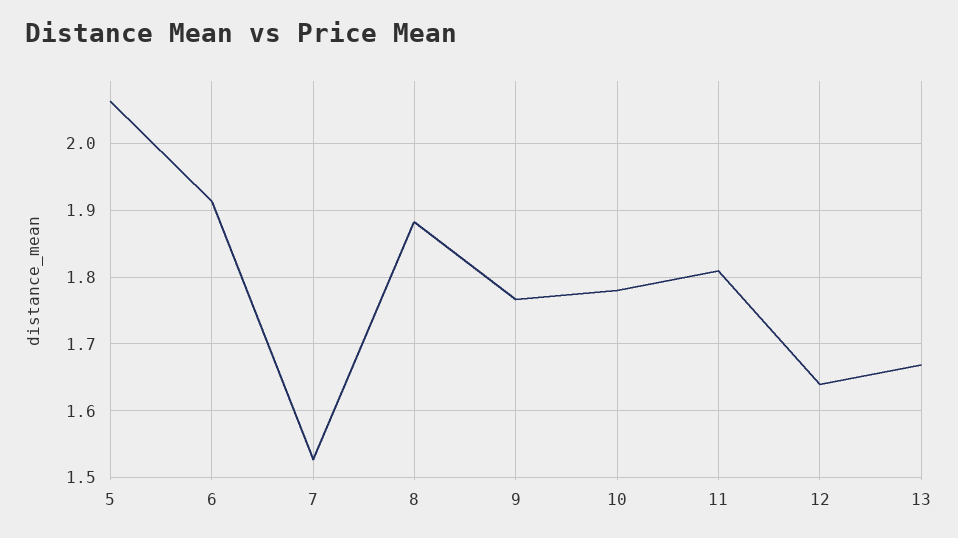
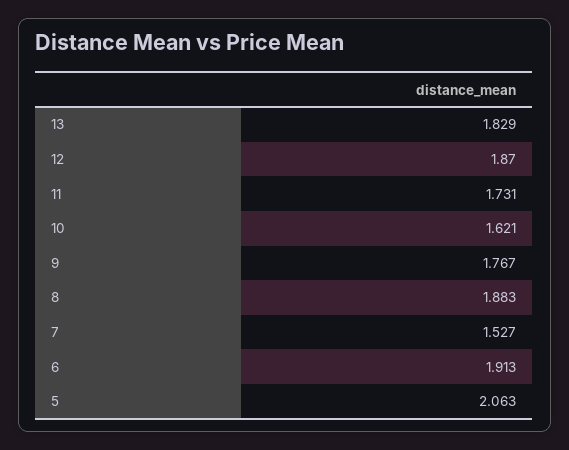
10: 1.78 -> 1.621
11: 1.81 -> 1.731
12: 1.64 -> 1.87
13: 1.67 -> 1.829

